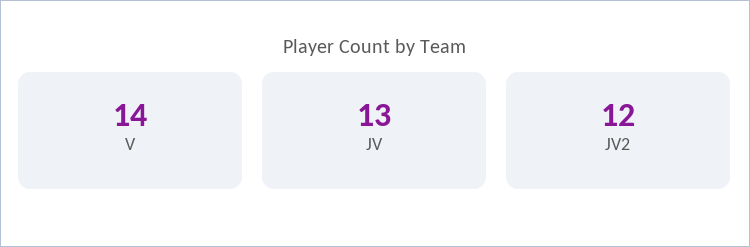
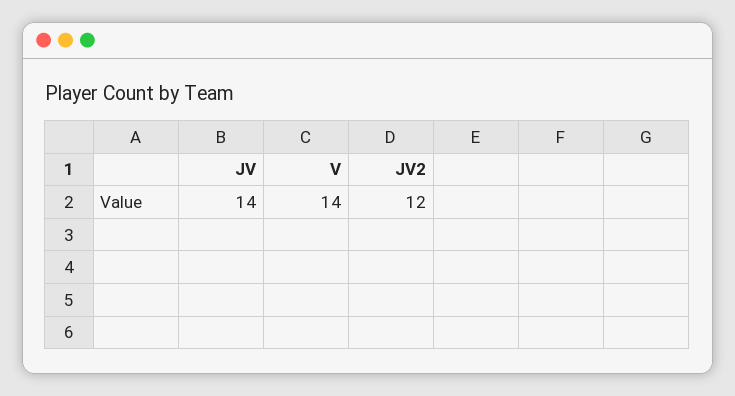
JV: 13 -> 14

